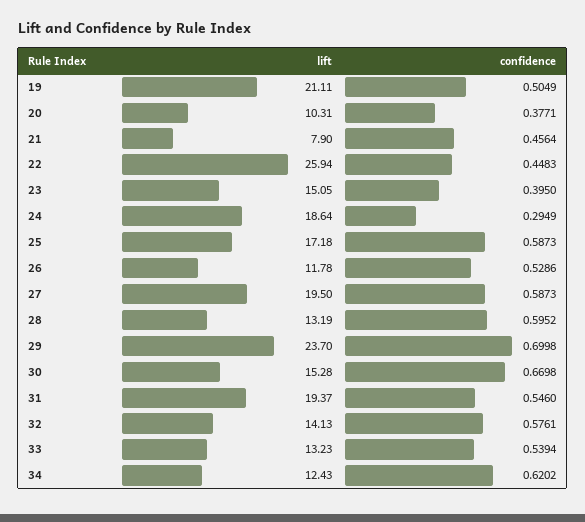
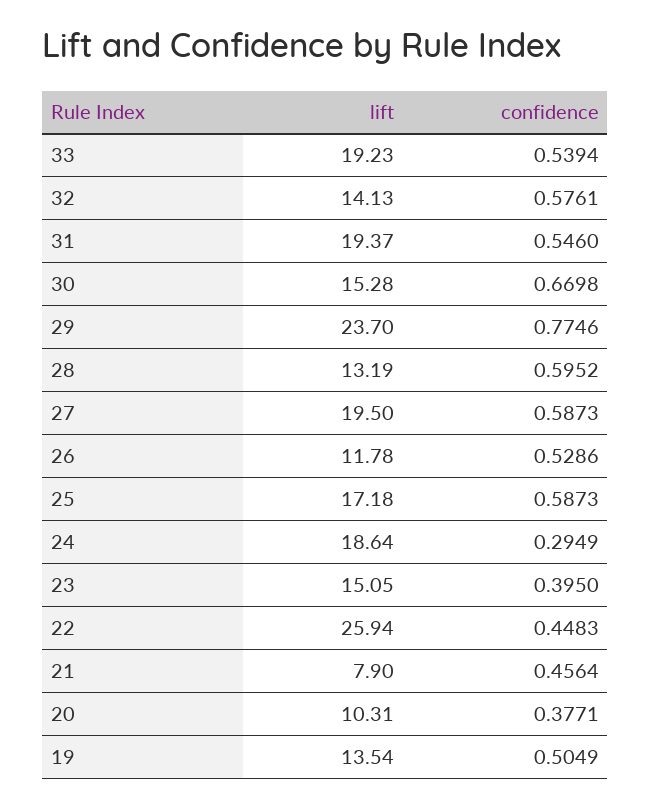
lift, 19: 21.11 -> 13.54
confidence, 29: 0.6998 -> 0.7746
lift, 33: 13.23 -> 19.23
lift, 34: 12.43 -> none
confidence, 34: 0.6202 -> none

